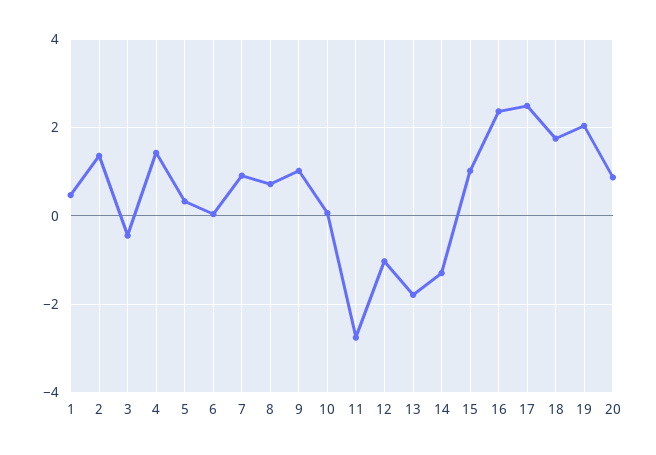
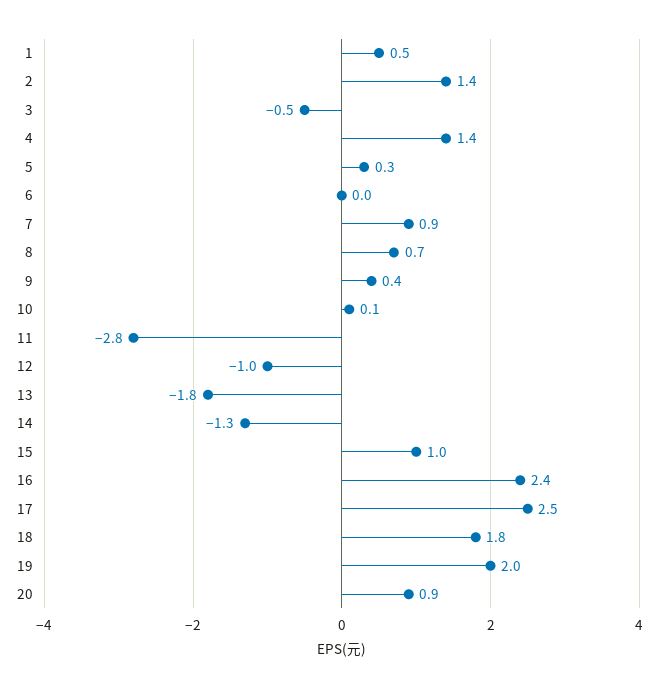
9: 1 -> 0.4

